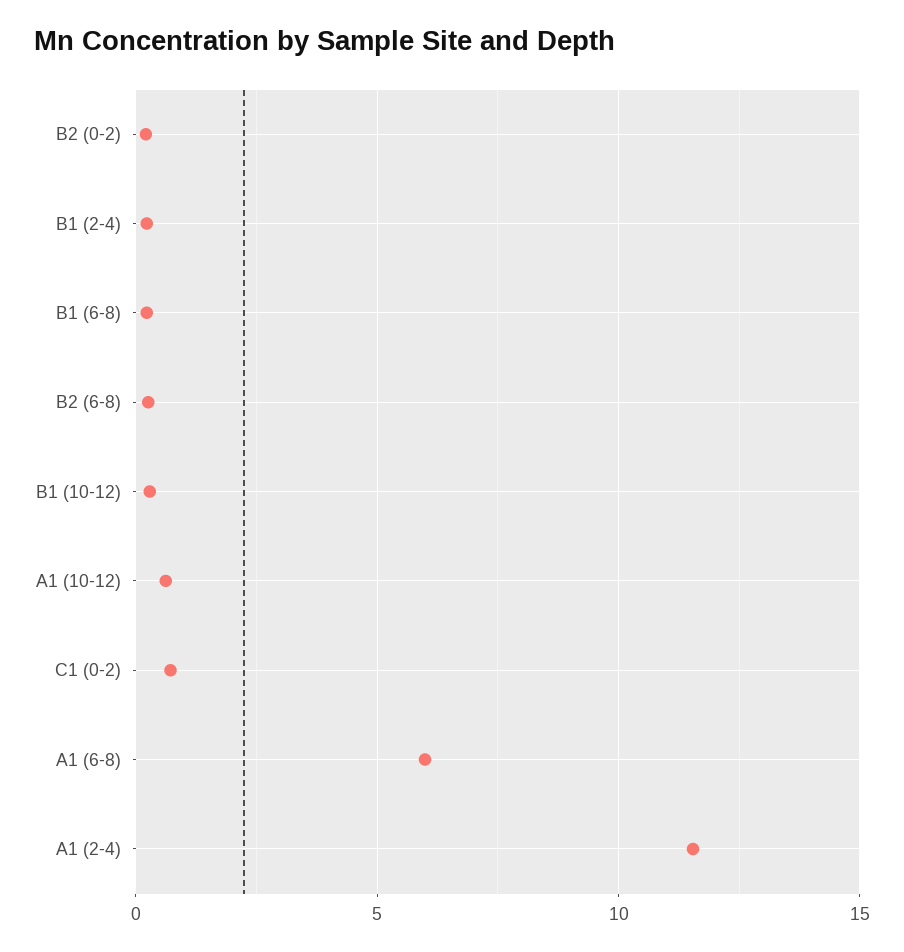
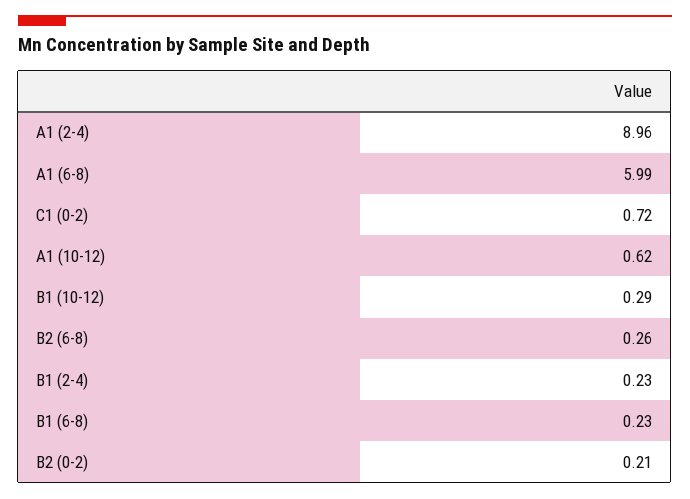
A1 (2-4): 11.5 -> 8.96

